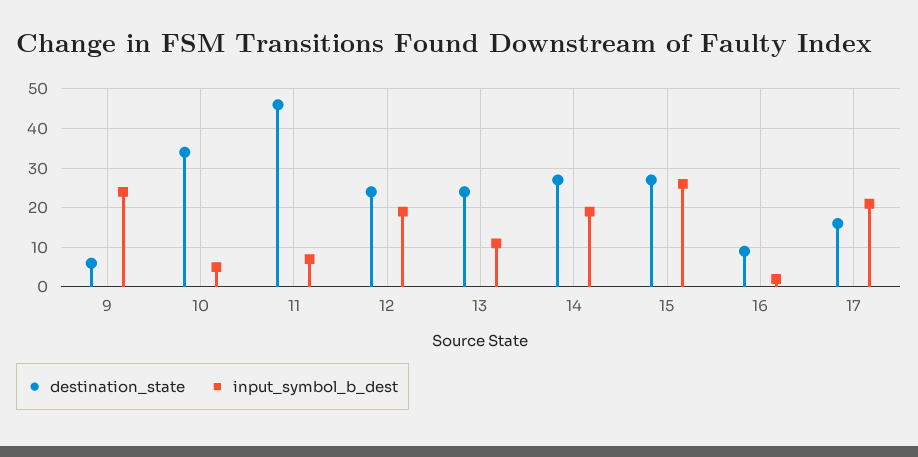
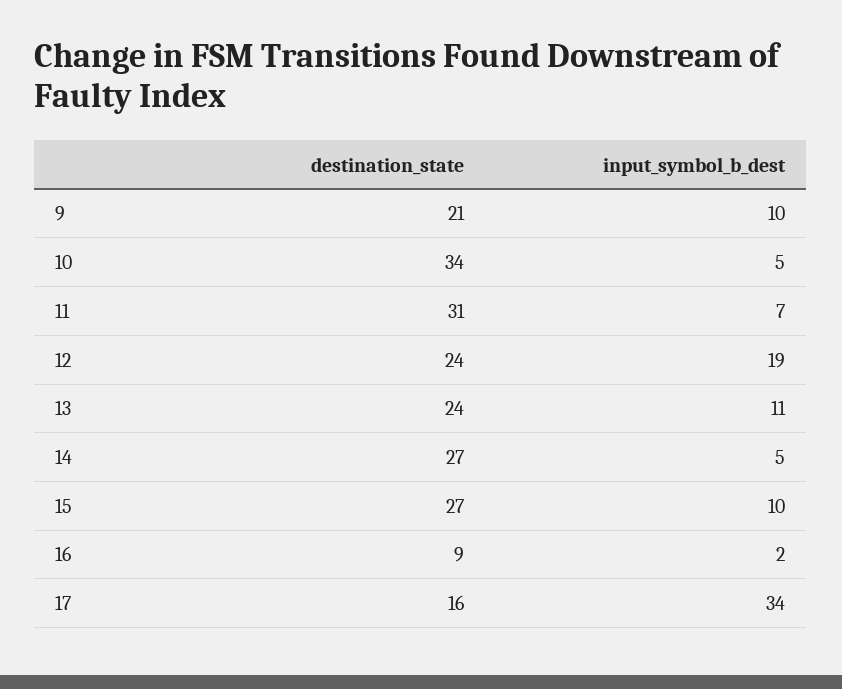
destination_state, 9: 5 -> 21
input_symbol_b_dest, 9: 25 -> 10
destination_state, 11: 45 -> 31
input_symbol_b_dest, 14: 20 -> 5
input_symbol_b_dest, 15: 25 -> 10
input_symbol_b_dest, 17: 20 -> 34

